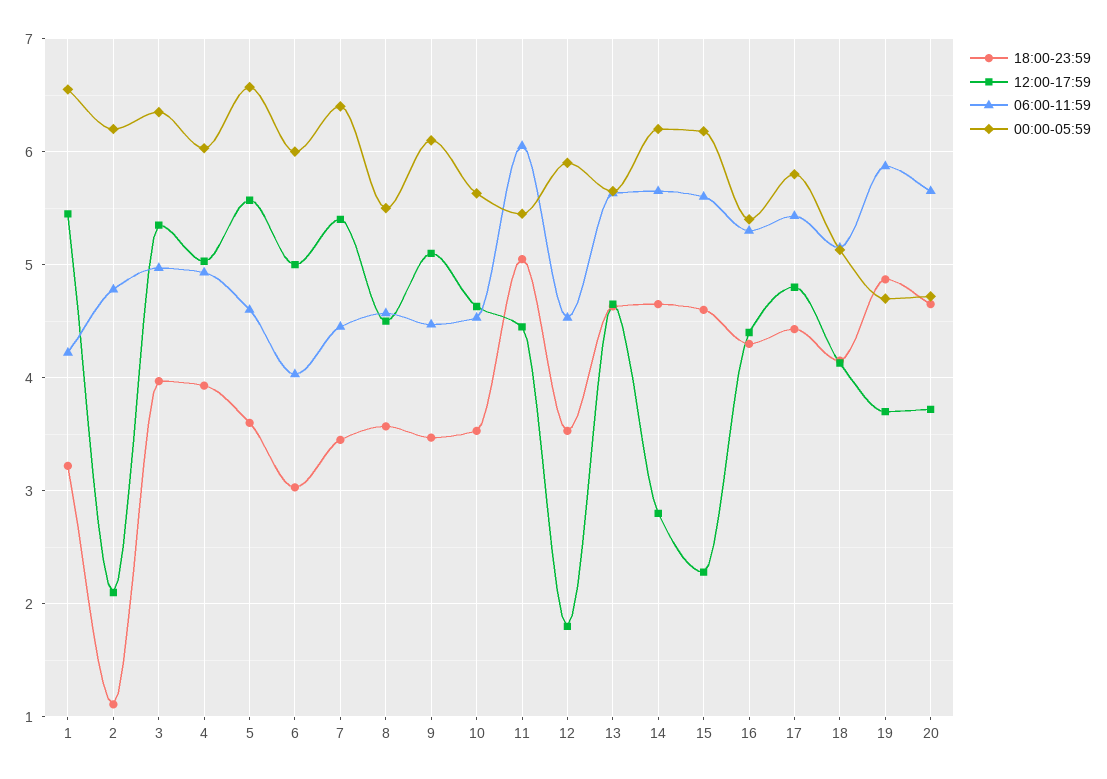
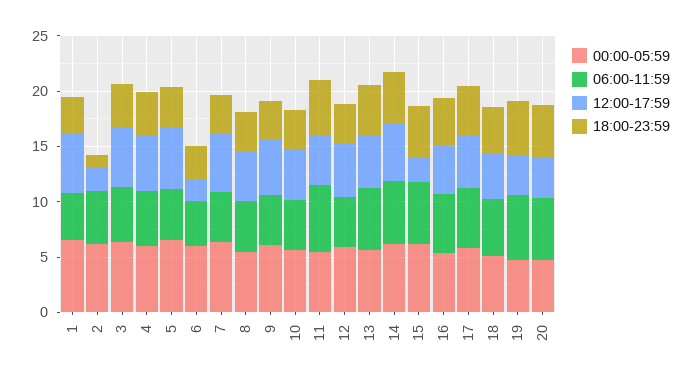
12:00-17:59, 6: 5 -> 2
12:00-17:59, 12: 1.8 -> 5
12:00-17:59, 14: 2.8 -> 5

